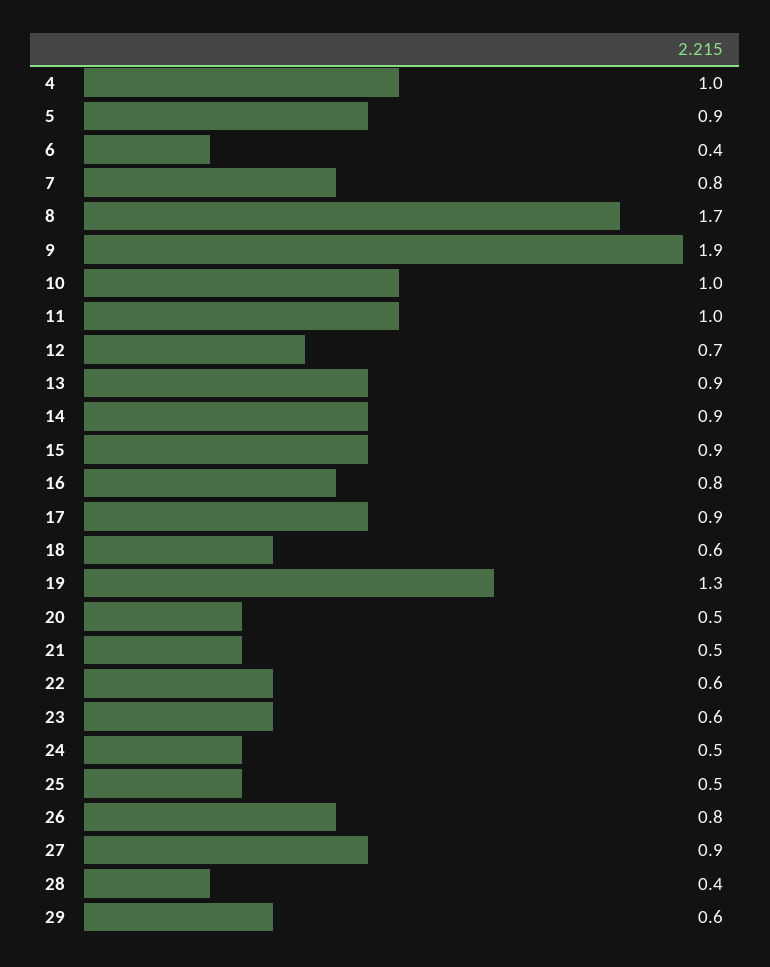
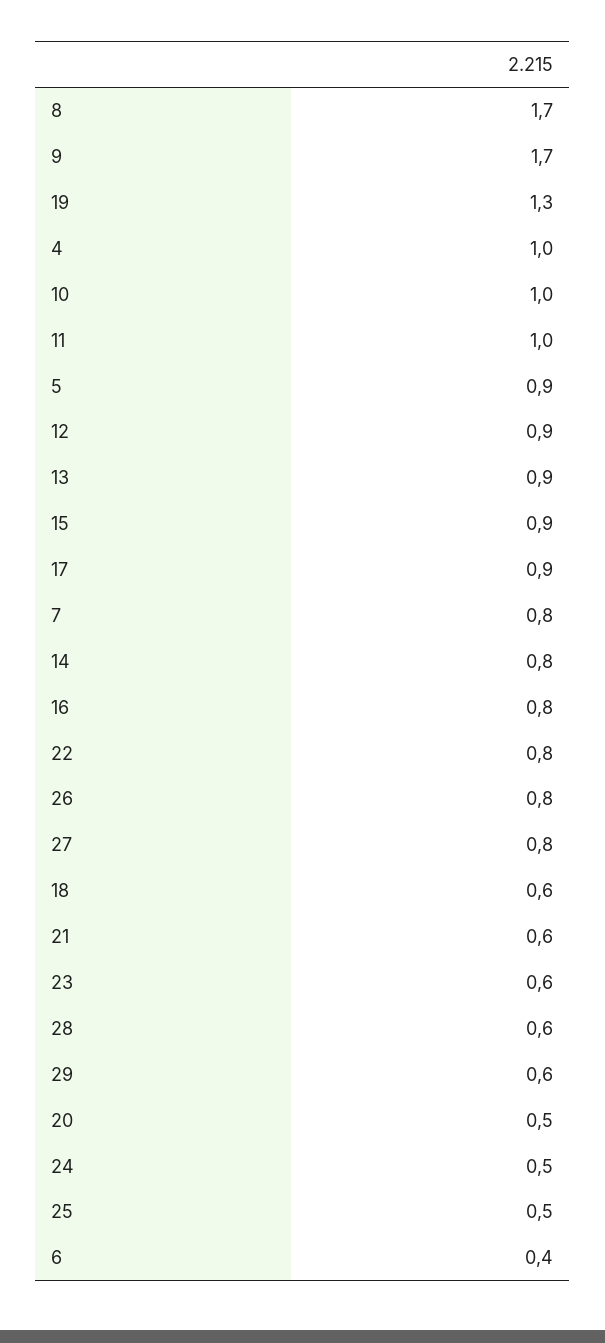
9: 1.9 -> 1.7
12: 0.7 -> 0.9
14: 0.9 -> 0.8
21: 0.5 -> 0.6
22: 0.6 -> 0.8
27: 0.9 -> 0.8
28: 0.4 -> 0.6

